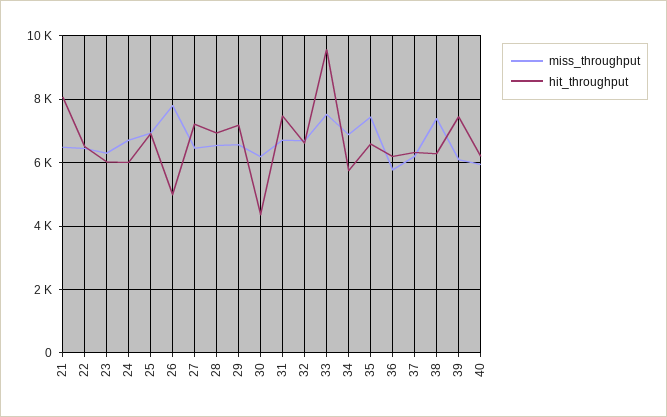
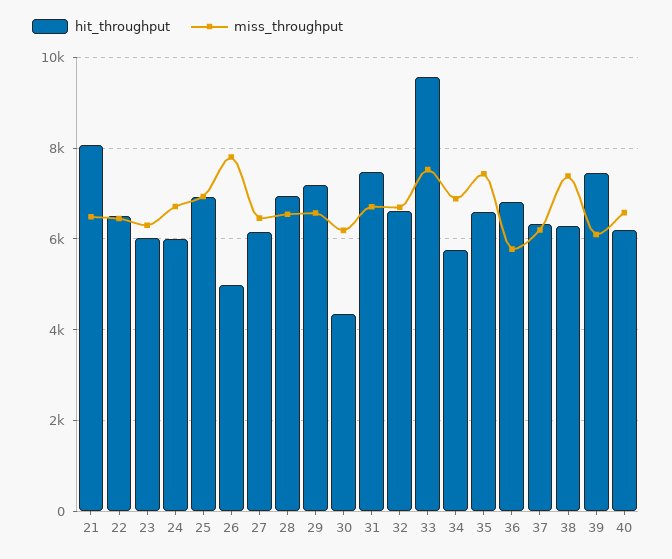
hit_throughput, 27: 7200 -> 6200
hit_throughput, 36: 6200 -> 6800
miss_throughput, 40: 6000 -> 6600

